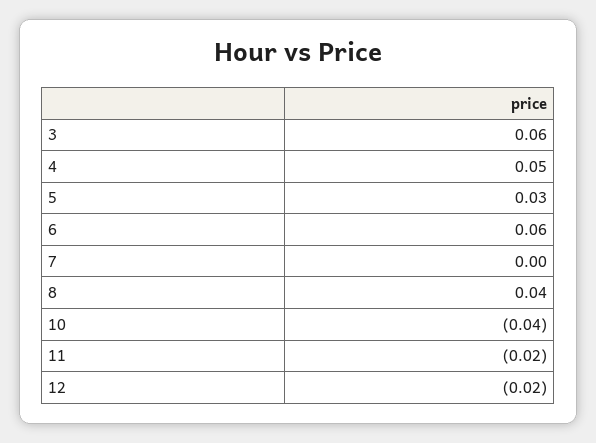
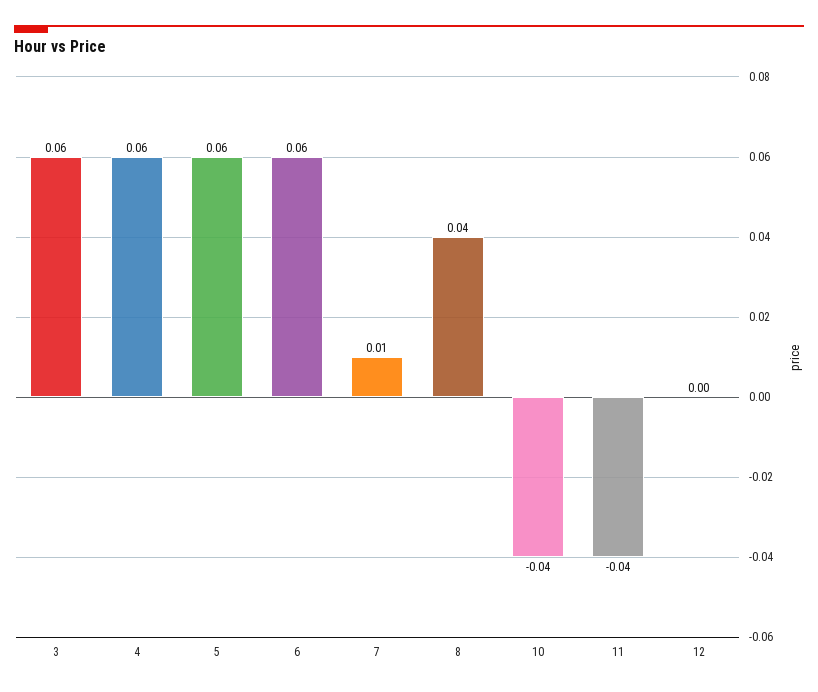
4: 0.05 -> 0.06
5: 0.03 -> 0.06
7: 0 -> 0.01
11: -0.02 -> -0.04
12: -0.02 -> 0

